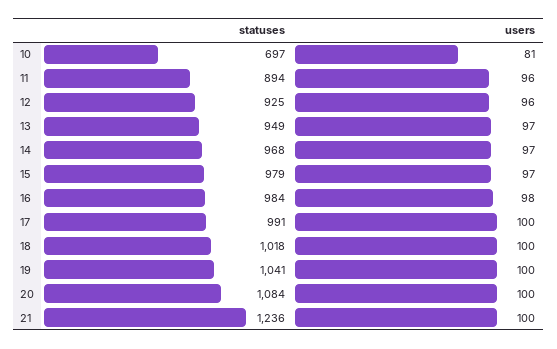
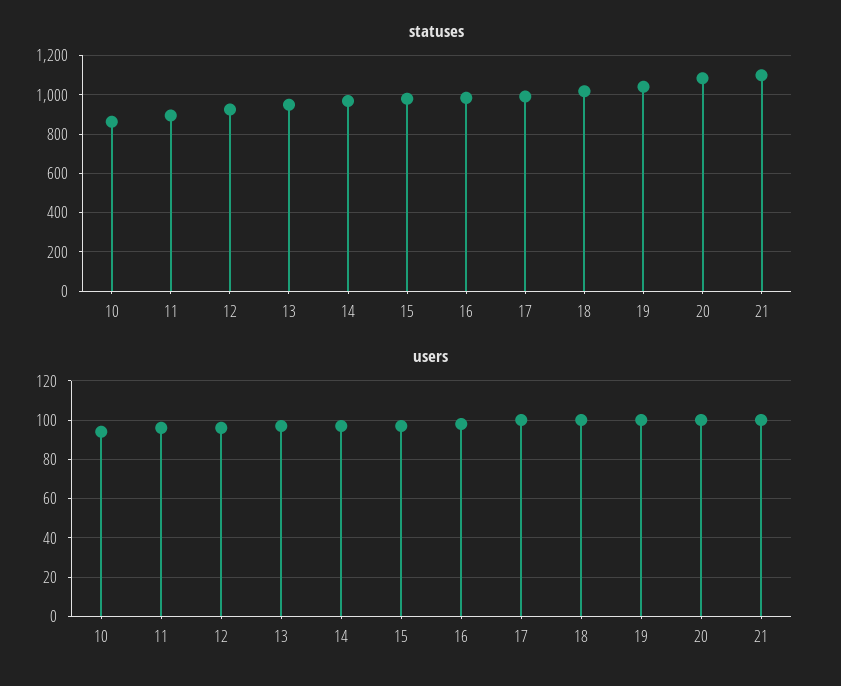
statuses, 10: 697 -> 850
users, 10: 81 -> 95
statuses, 21: 1236 -> 1100

